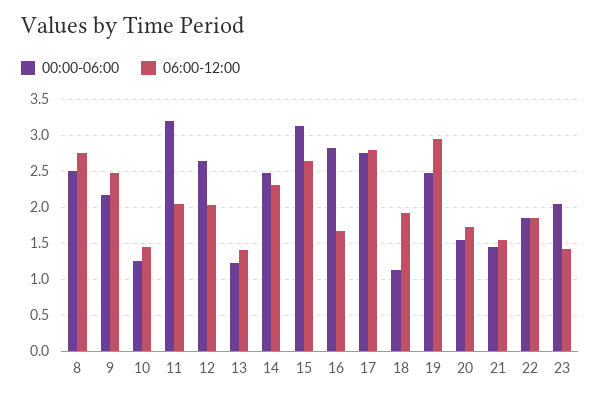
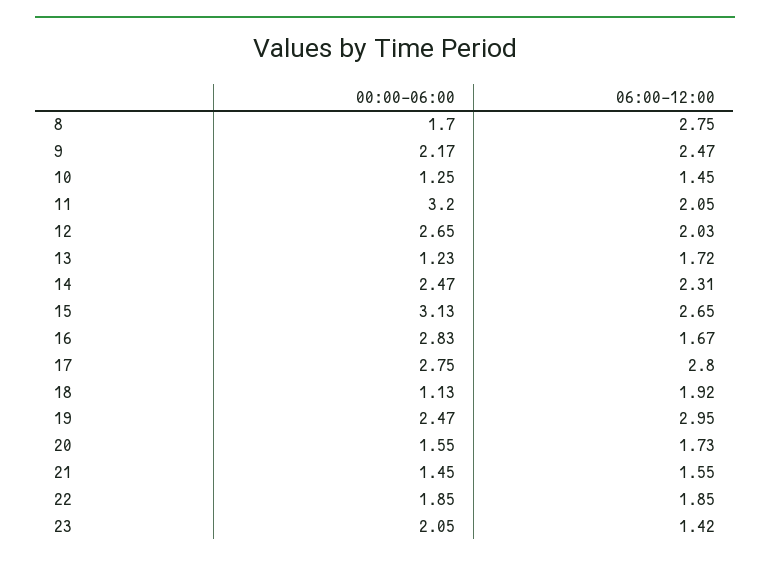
00:00-06:00, 8: 2.5 -> 1.7
06:00-12:00, 13: 1.4 -> 1.72

